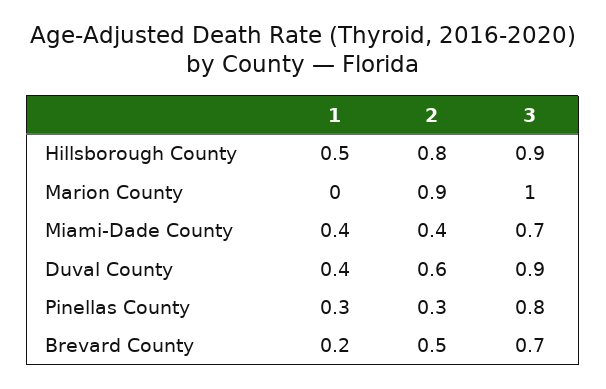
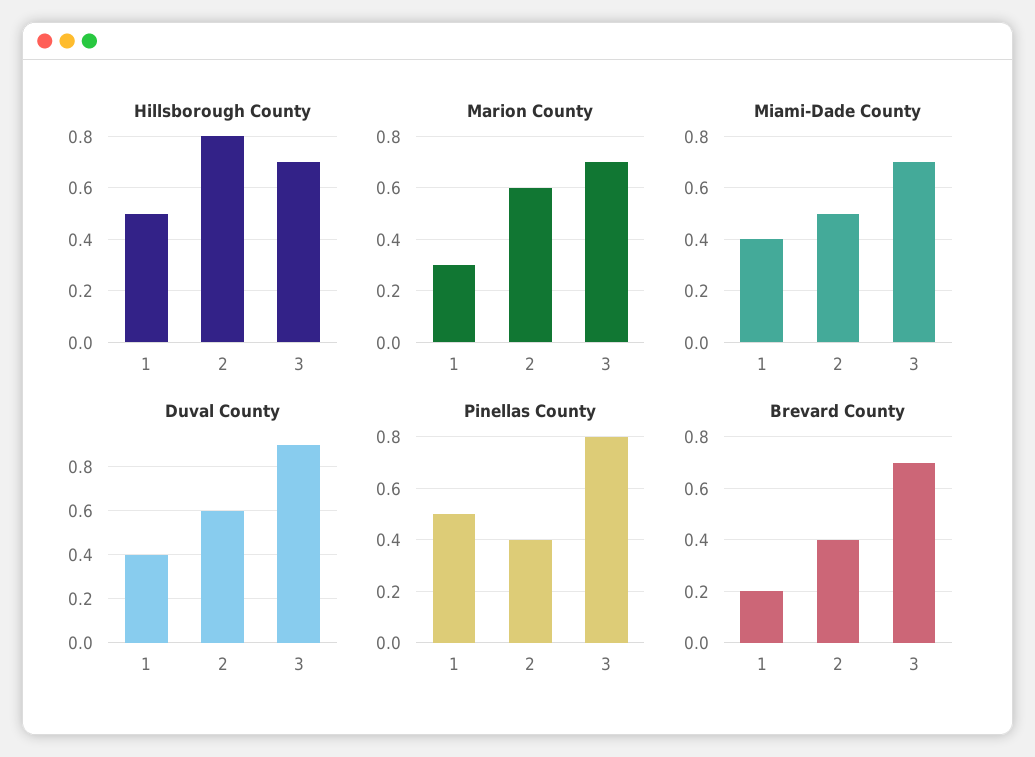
Hillsborough County, 3: 0.9 -> 0.7
Marion County, 1: 0 -> 0.3
Marion County, 2: 0.9 -> 0.6
Marion County, 3: 1 -> 0.7
Miami-Dade County, 2: 0.4 -> 0.5
Pinellas County, 1: 0.3 -> 0.5
Pinellas County, 2: 0.3 -> 0.4
Brevard County, 2: 0.5 -> 0.4

